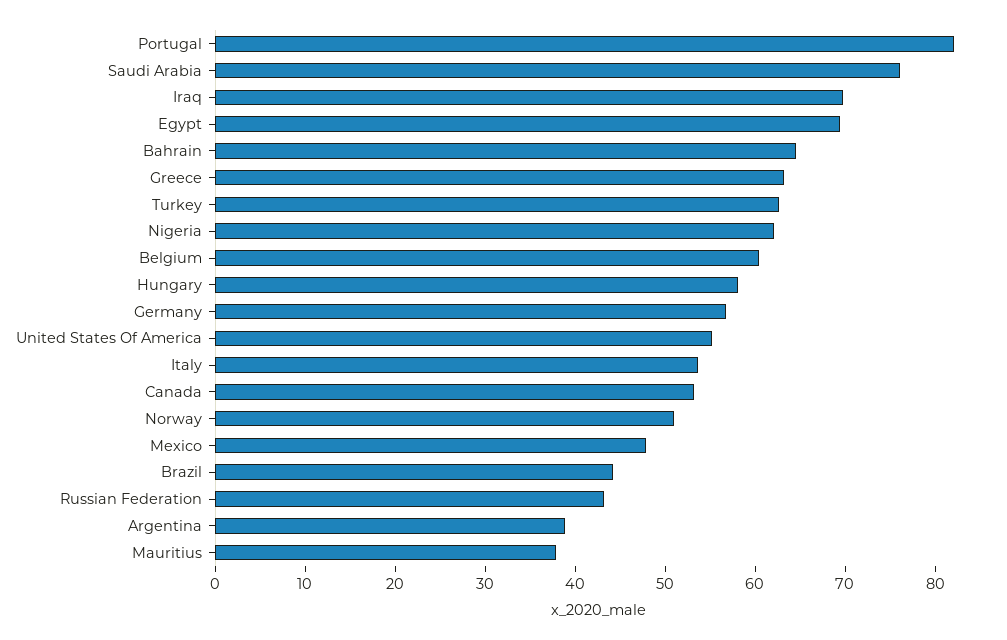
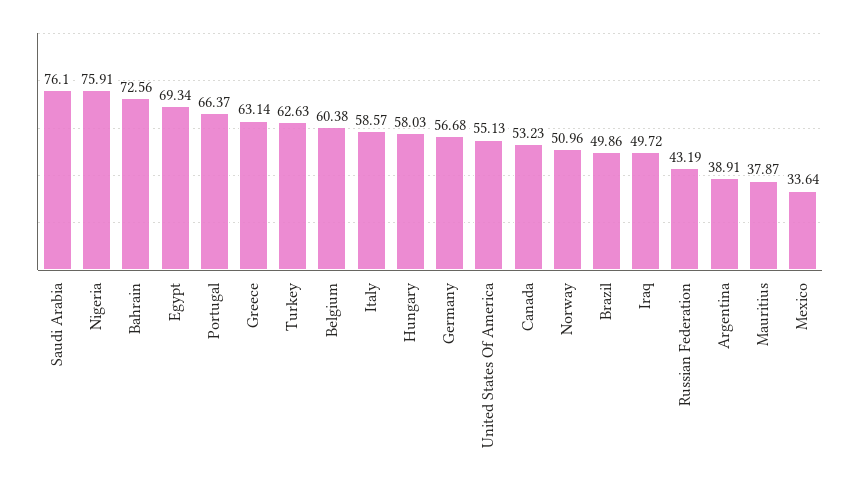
Portugal: 82 -> 66.37
Iraq: 70 -> 49.72
Bahrain: 64 -> 72.56
Nigeria: 62 -> 75.91
Italy: 54 -> 58.57
Mexico: 48 -> 33.64
Brazil: 44 -> 49.86

